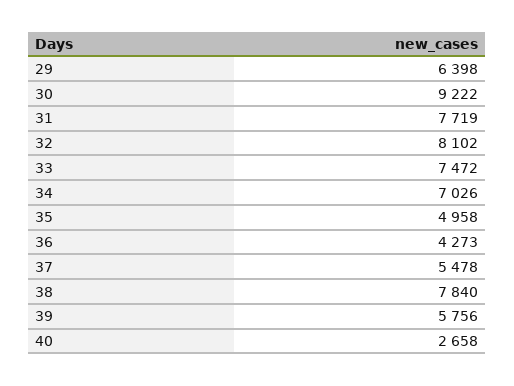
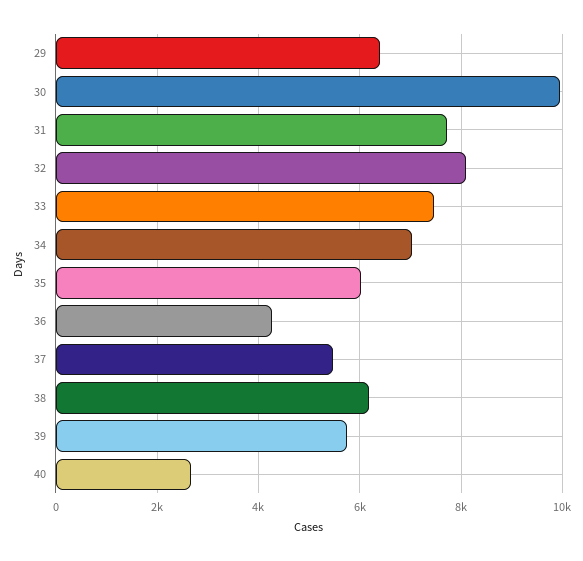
30: 9222 -> 10000
35: 4958 -> 6000
38: 7840 -> 6200

